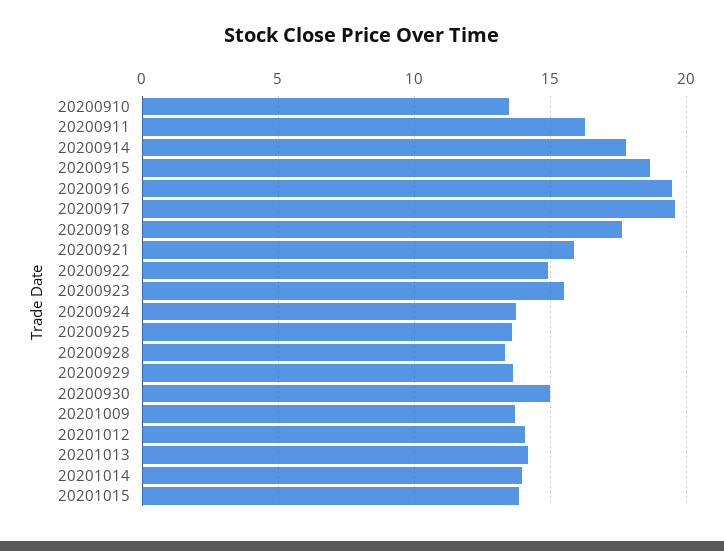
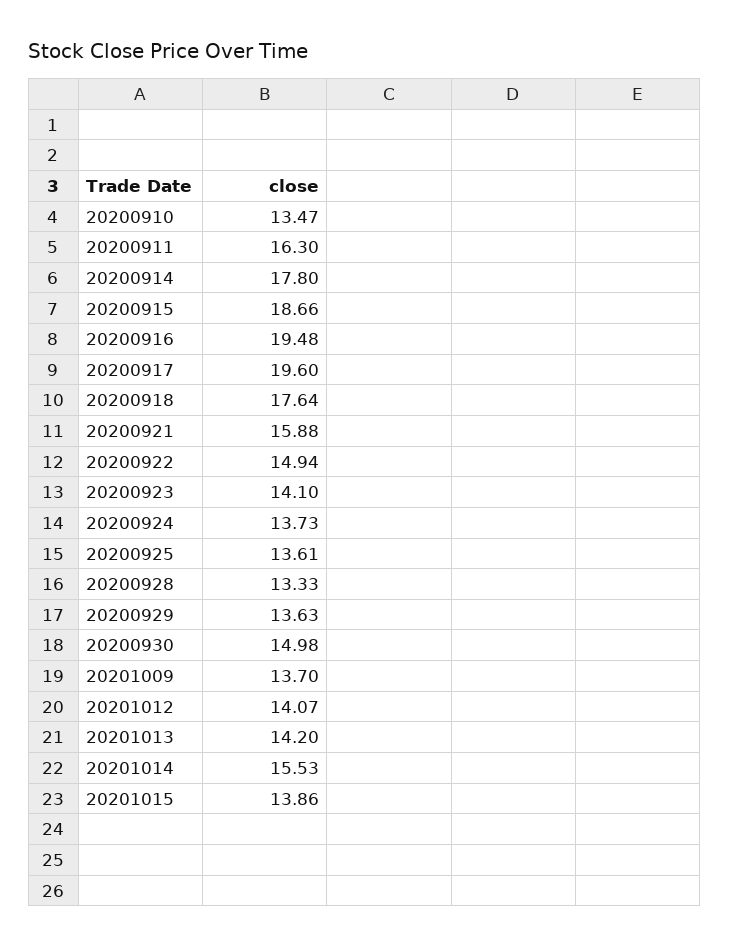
20200923: 15.5 -> 14.1
20201014: 14 -> 15.53

